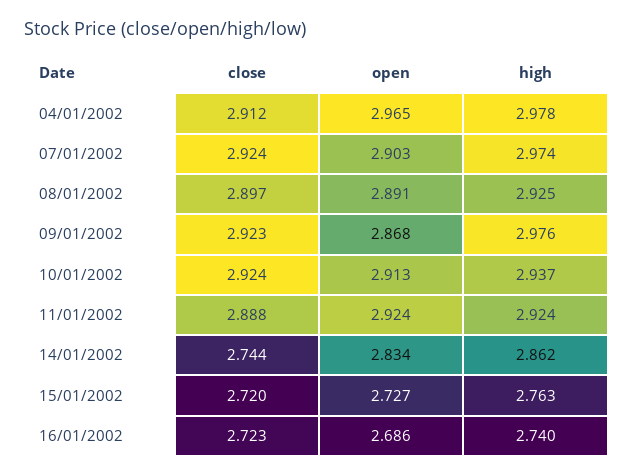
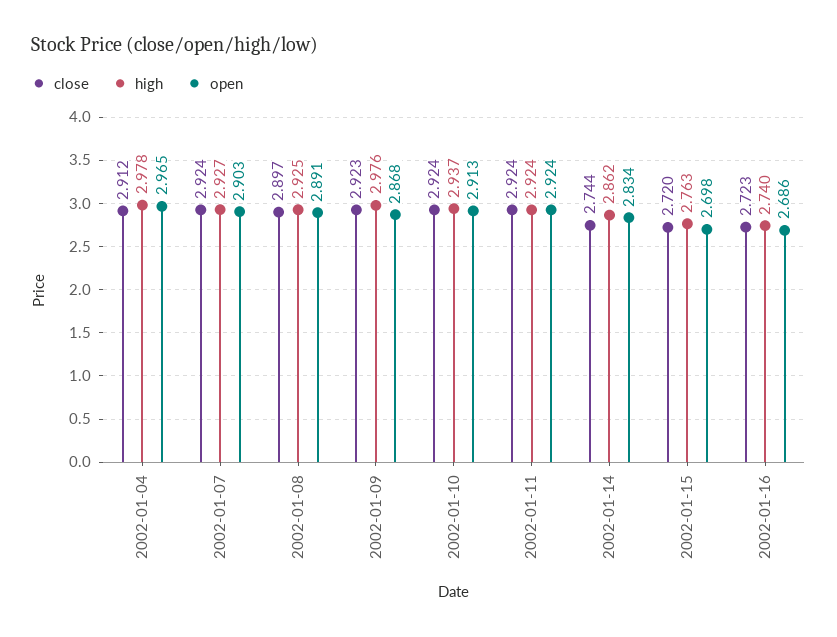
high, 07/01/2002: 2.974 -> 2.927
close, 11/01/2002: 2.888 -> 2.924
open, 15/01/2002: 2.727 -> 2.698

